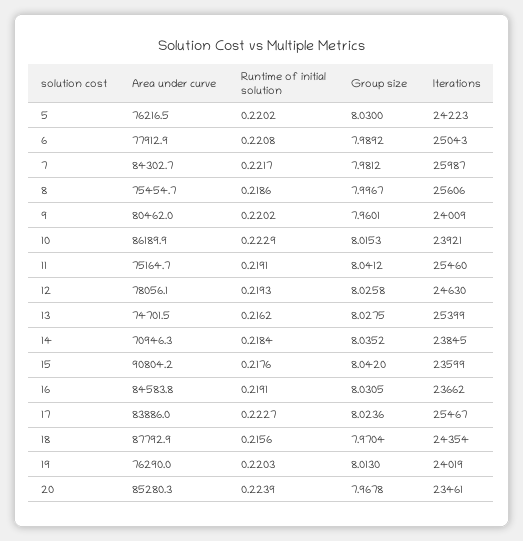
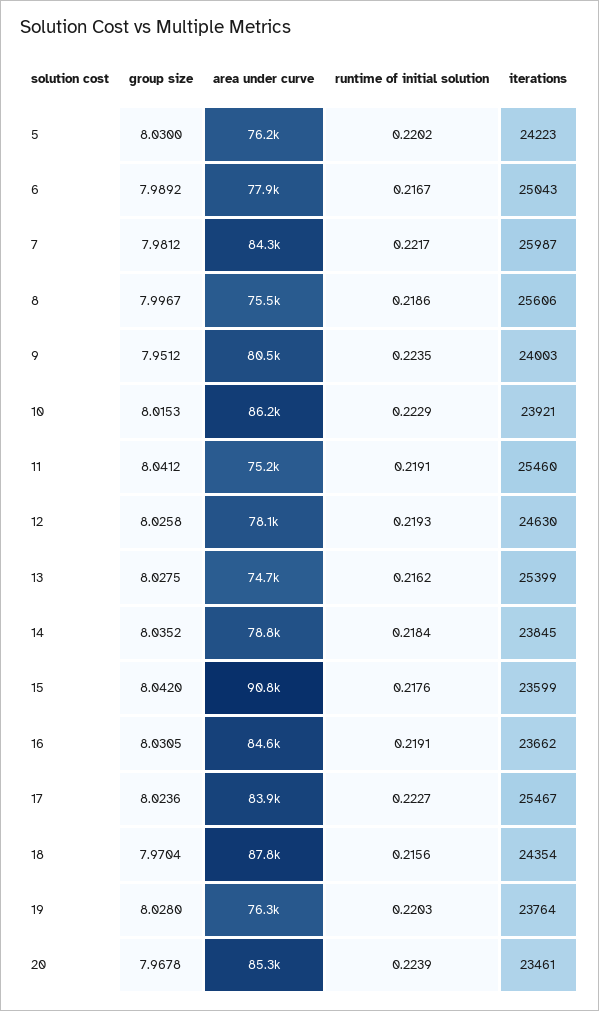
Runtime of initial solution, 6: 0.2208 -> 0.2167
Runtime of initial solution, 9: 0.2202 -> 0.2235
Group size, 9: 7.9601 -> 7.9512
Iterations, 9: 24009 -> 24003
Area under curve, 14: 70946.3 -> 78800
Group size, 19: 8.013 -> 8.028
Iterations, 19: 24019 -> 23764

